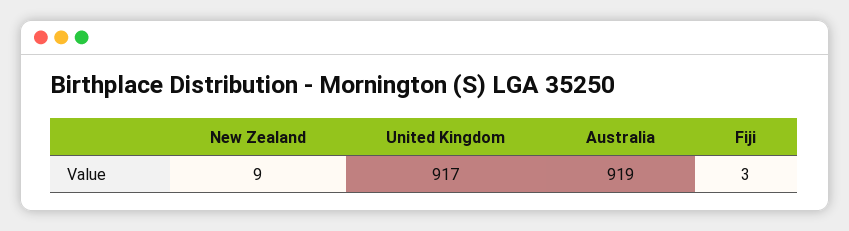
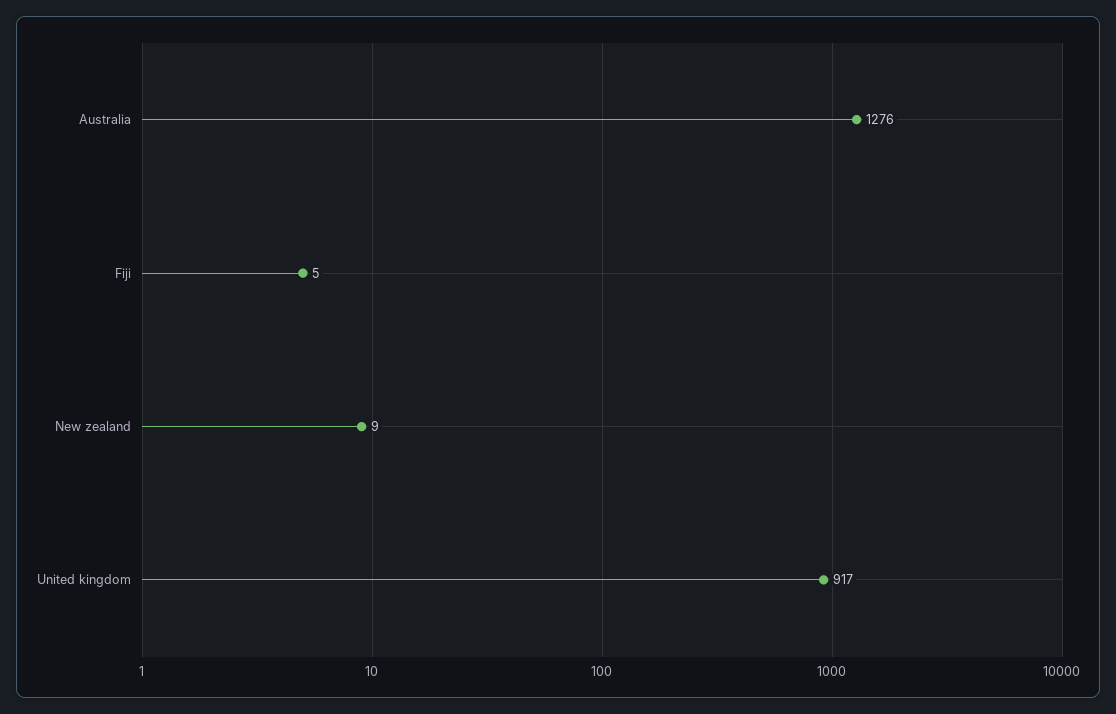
Australia: 919 -> 1276
Fiji: 3 -> 5

